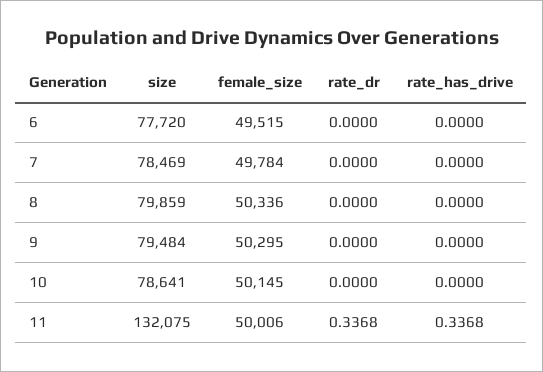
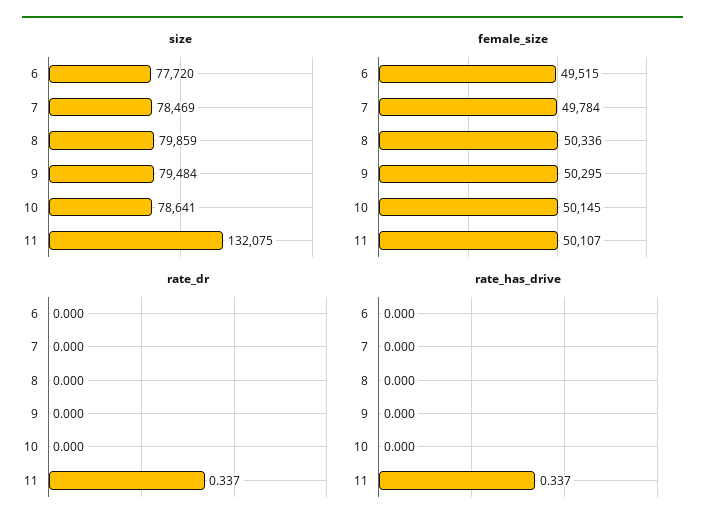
female_size, 11: 50006 -> 50107

